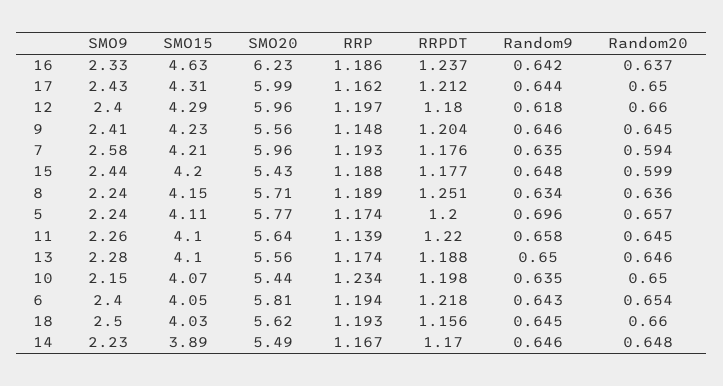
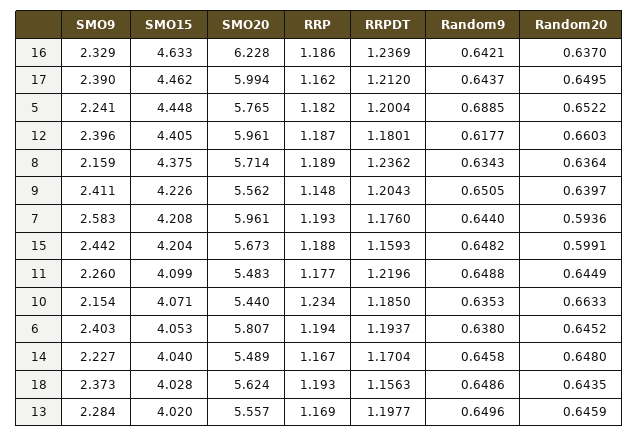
SMO9, 17: 2.43 -> 2.39
SMO15, 17: 4.31 -> 4.462
SMO15, 12: 4.29 -> 4.405
RRP, 12: 1.197 -> 1.187
Random9, 9: 0.646 -> 0.6505
Random20, 9: 0.645 -> 0.6397
Random9, 7: 0.635 -> 0.644
SMO20, 15: 5.43 -> 5.673
RRPDT, 15: 1.177 -> 1.1593
SMO9, 8: 2.24 -> 2.159
SMO15, 8: 4.15 -> 4.375
RRPDT, 8: 1.251 -> 1.2362
SMO15, 5: 4.11 -> 4.448
RRP, 5: 1.174 -> 1.182
Random9, 5: 0.696 -> 0.6885
Random20, 5: 0.657 -> 0.6522
SMO20, 11: 5.64 -> 5.483
RRP, 11: 1.139 -> 1.177
Random9, 11: 0.658 -> 0.6488
SMO15, 13: 4.1 -> 4.02
RRP, 13: 1.174 -> 1.169
RRPDT, 13: 1.188 -> 1.1977
RRPDT, 10: 1.198 -> 1.185
Random20, 10: 0.65 -> 0.6633
RRPDT, 6: 1.218 -> 1.1937
Random9, 6: 0.643 -> 0.638
Random20, 6: 0.654 -> 0.6452
SMO9, 18: 2.5 -> 2.373
Random9, 18: 0.645 -> 0.6486
Random20, 18: 0.66 -> 0.6435
SMO15, 14: 3.89 -> 4.04

